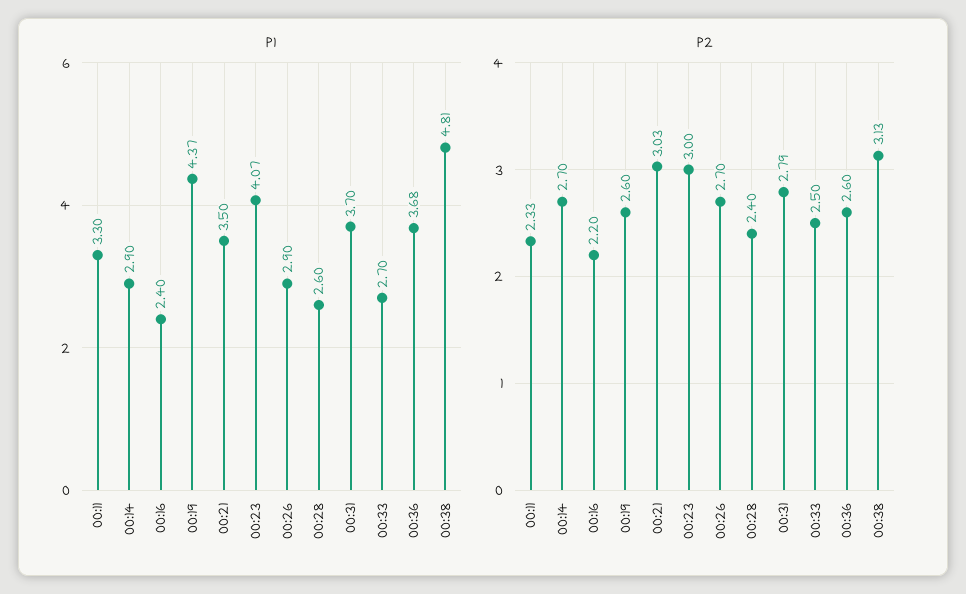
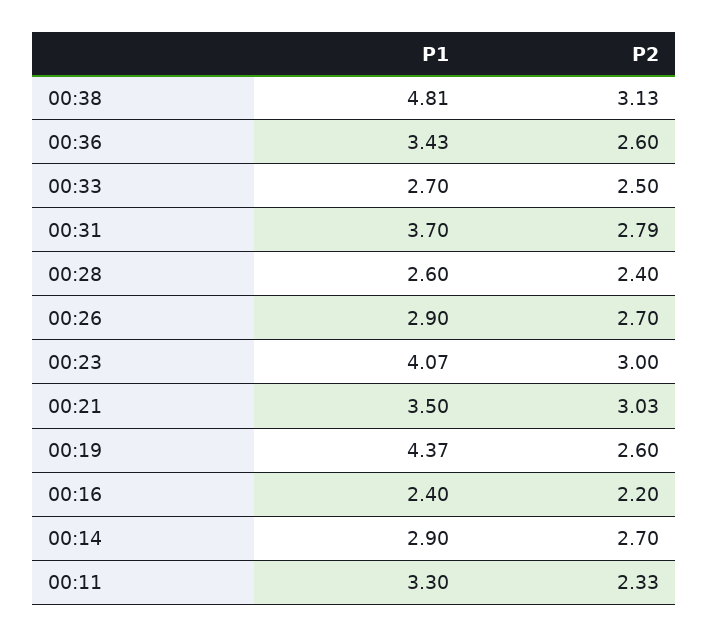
P1, 00:36: 3.68 -> 3.43

